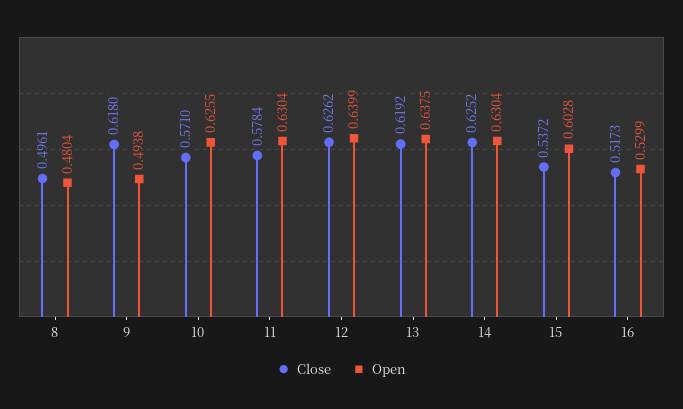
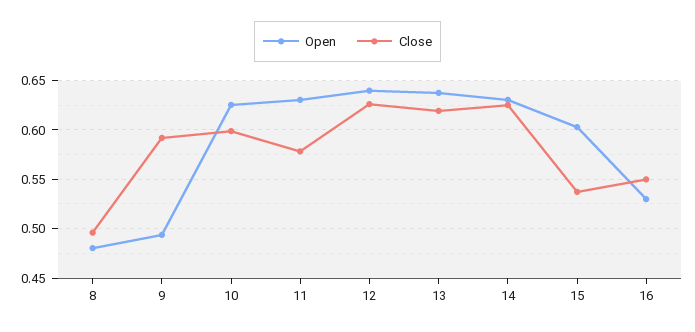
Close, 9: 0.618 -> 0.59
Close, 10: 0.571 -> 0.6
Close, 16: 0.5173 -> 0.55

